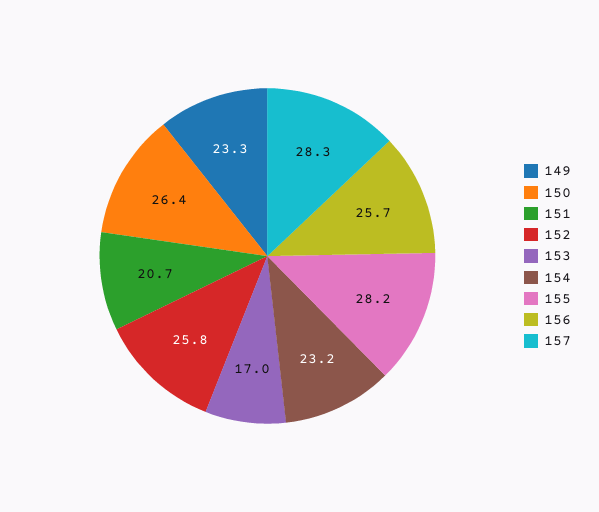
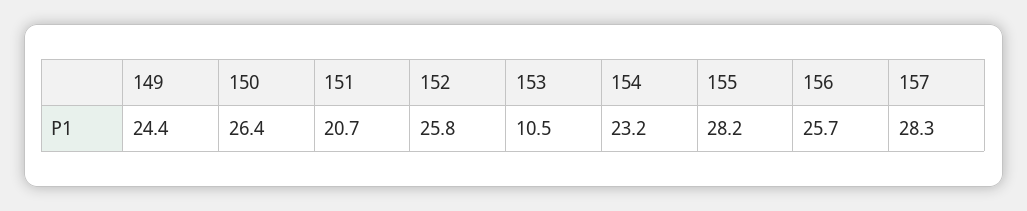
149: 23.3 -> 24.4
153: 17 -> 10.5

